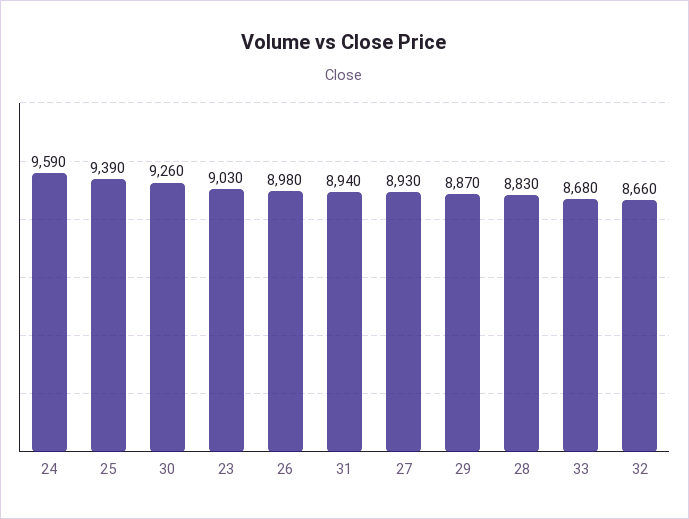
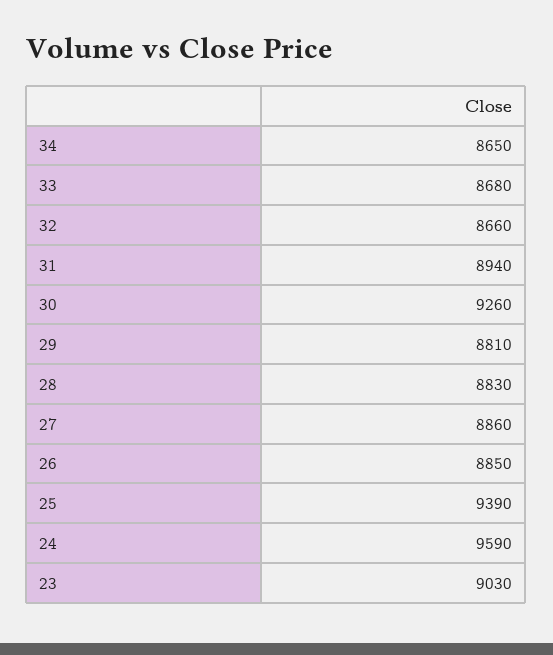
26: 8980 -> 8850
27: 8930 -> 8860
29: 8870 -> 8810
34: none -> 8650

